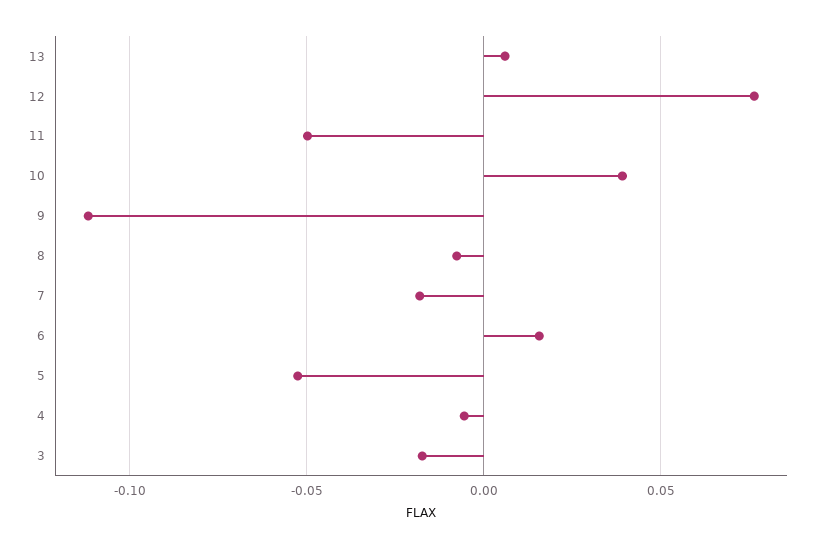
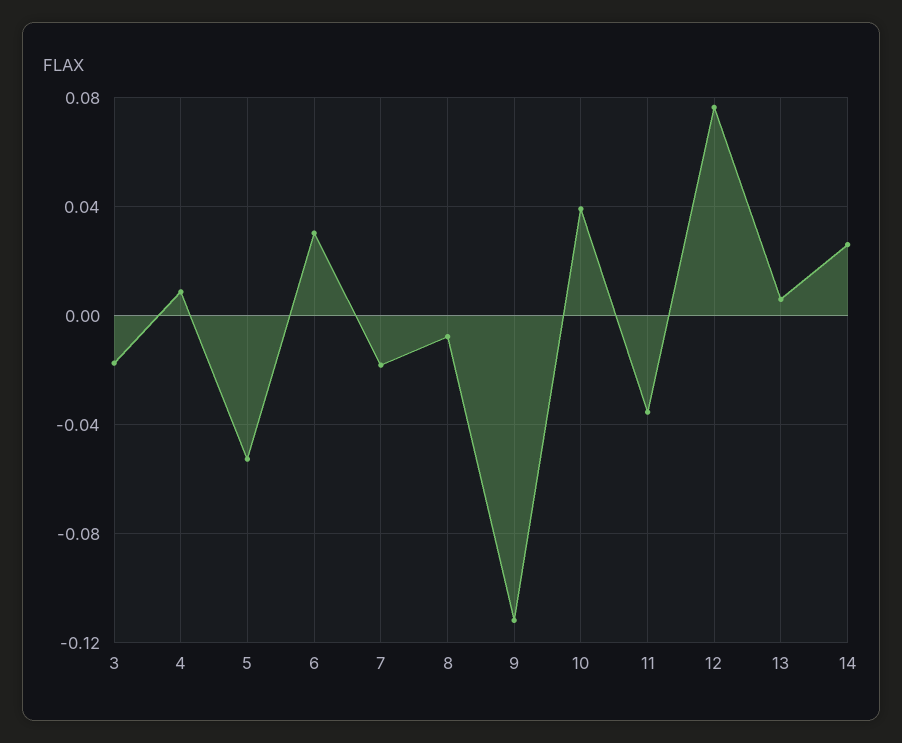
11: -0.05 -> -0.035
6: 0.015 -> 0.03
4: -0.005 -> 0.01
14: none -> 0.025

